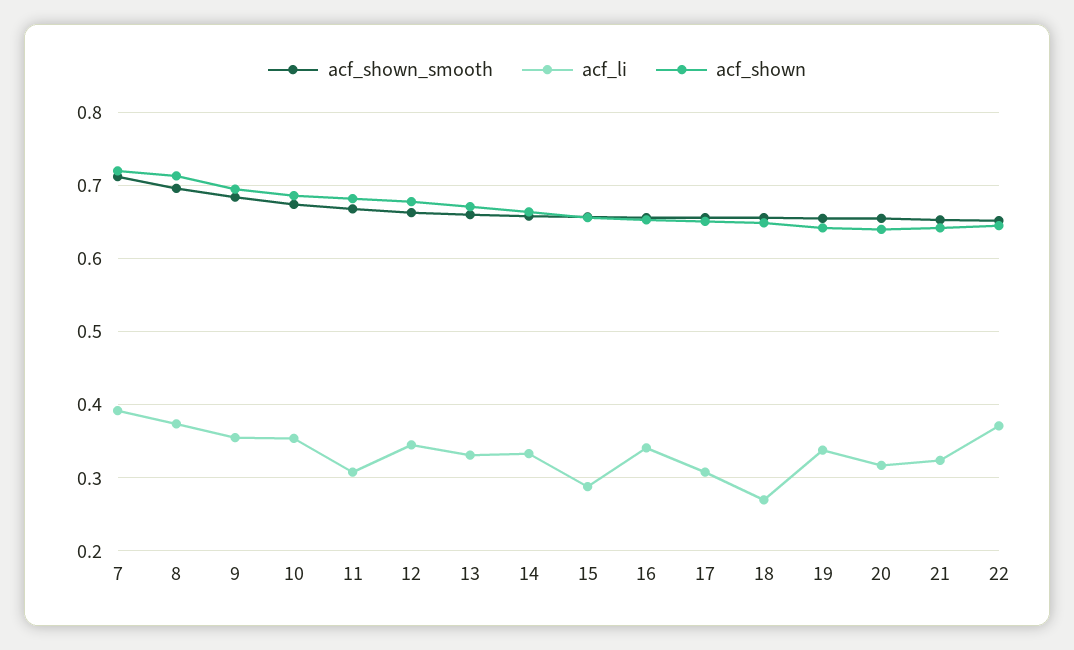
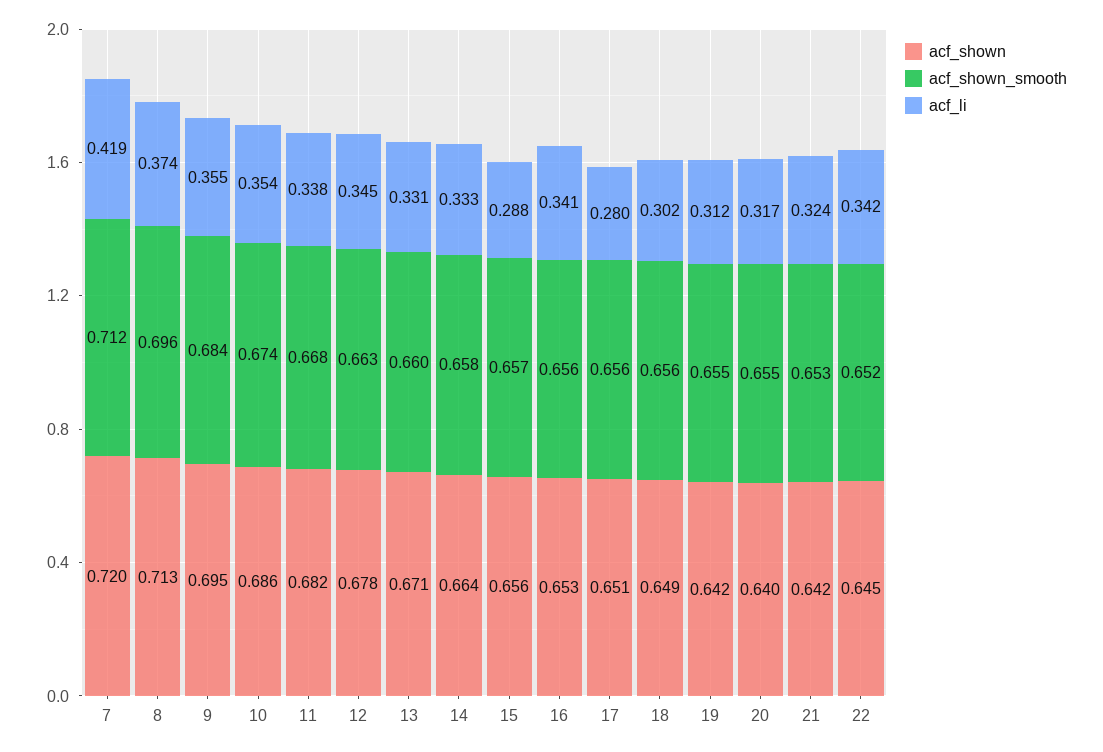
acf_li, 7: 0.39 -> 0.419
acf_li, 11: 0.31 -> 0.338
acf_li, 17: 0.31 -> 0.28
acf_li, 18: 0.27 -> 0.302
acf_li, 19: 0.34 -> 0.312
acf_li, 22: 0.37 -> 0.342

